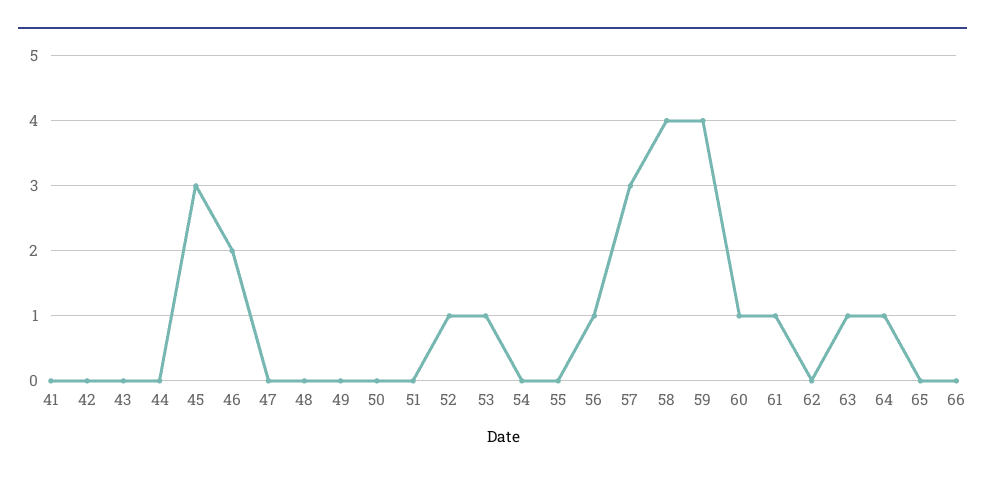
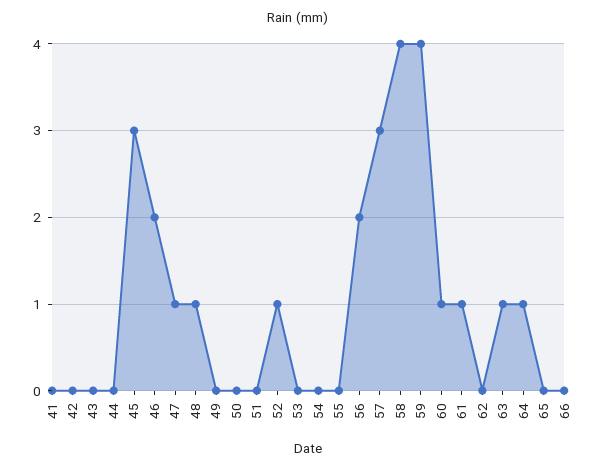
47: 0 -> 1
48: 0 -> 1
53: 1 -> 0
56: 1 -> 2

